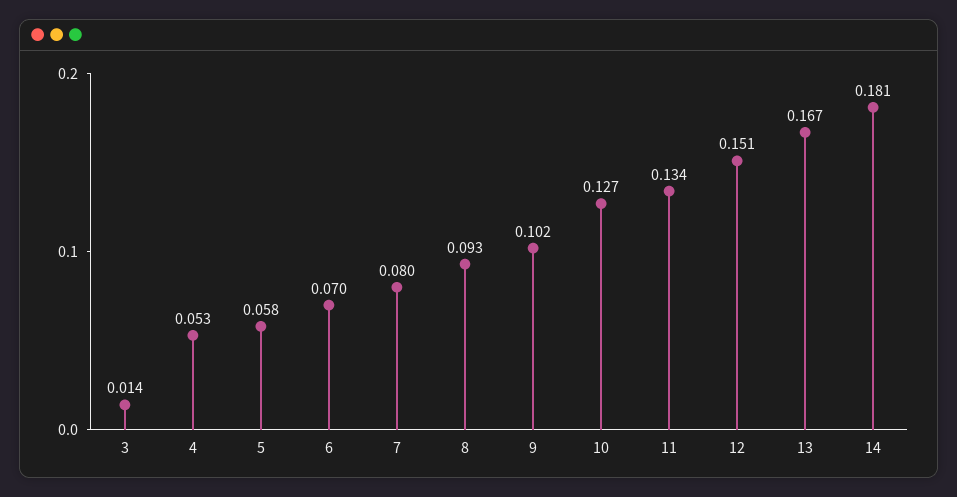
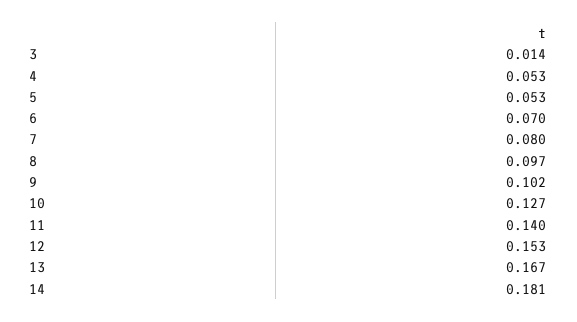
5: 0.058 -> 0.053
8: 0.093 -> 0.097
11: 0.134 -> 0.14
12: 0.151 -> 0.153

